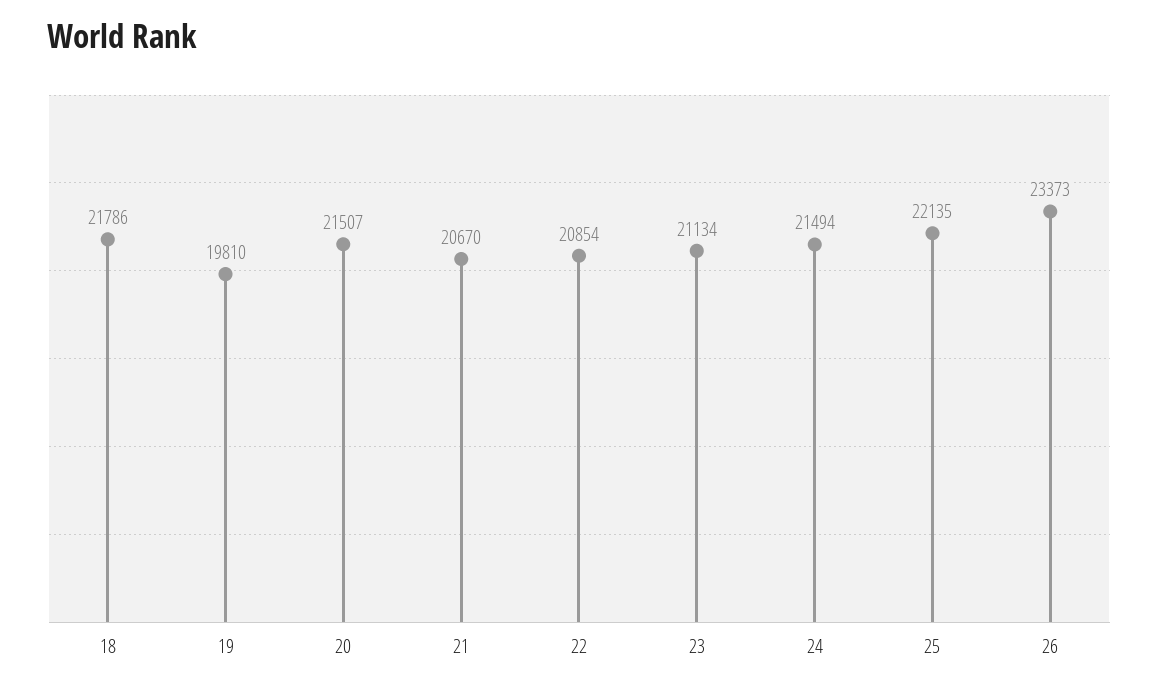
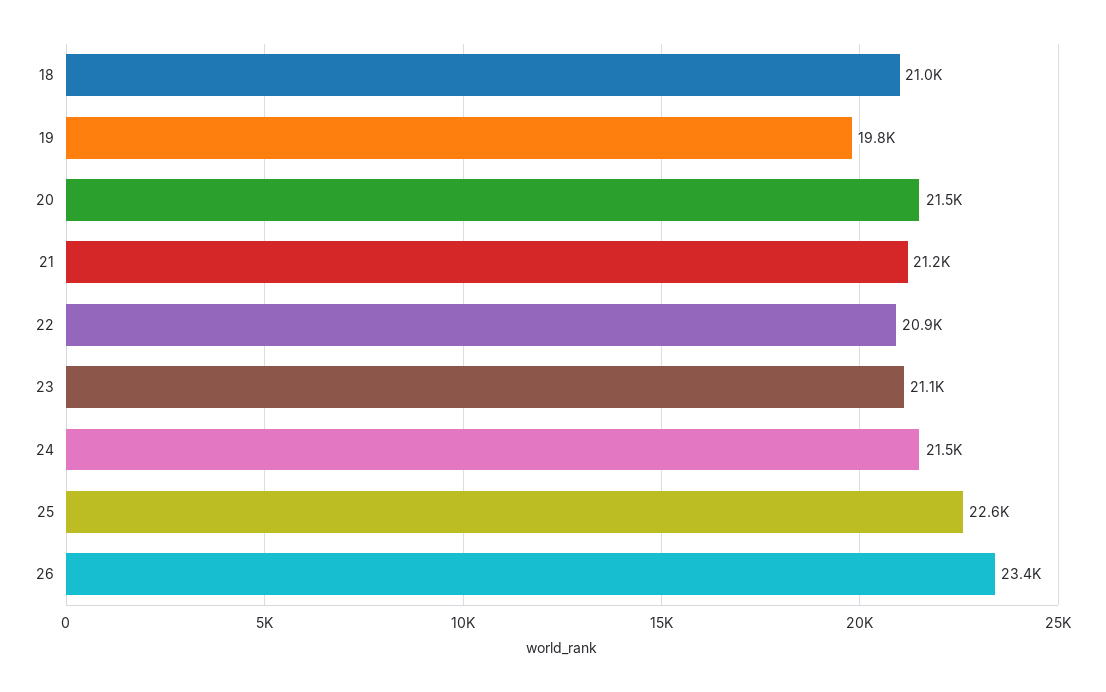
18: 21786 -> 21000
21: 20670 -> 21200
25: 22135 -> 22600

